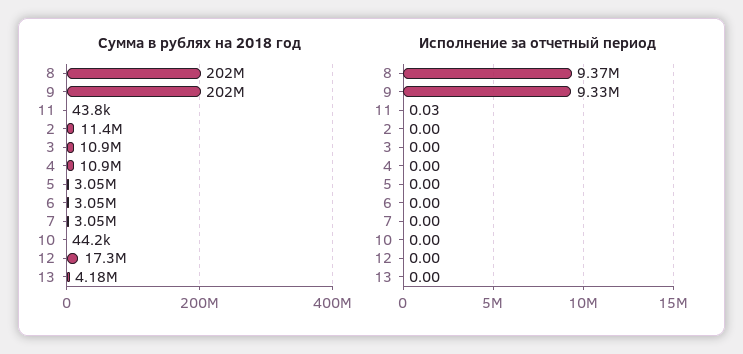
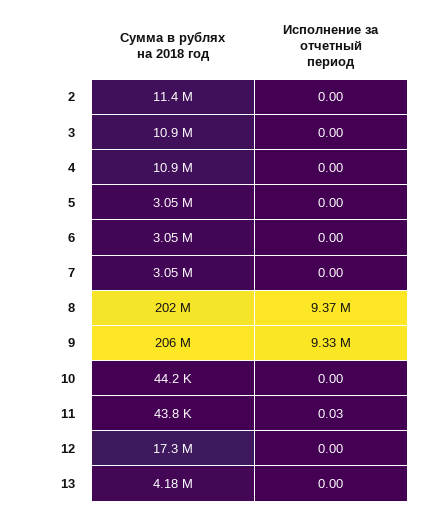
Сумма в рублях на 2018 год, 9: 202000000 -> 206000000

